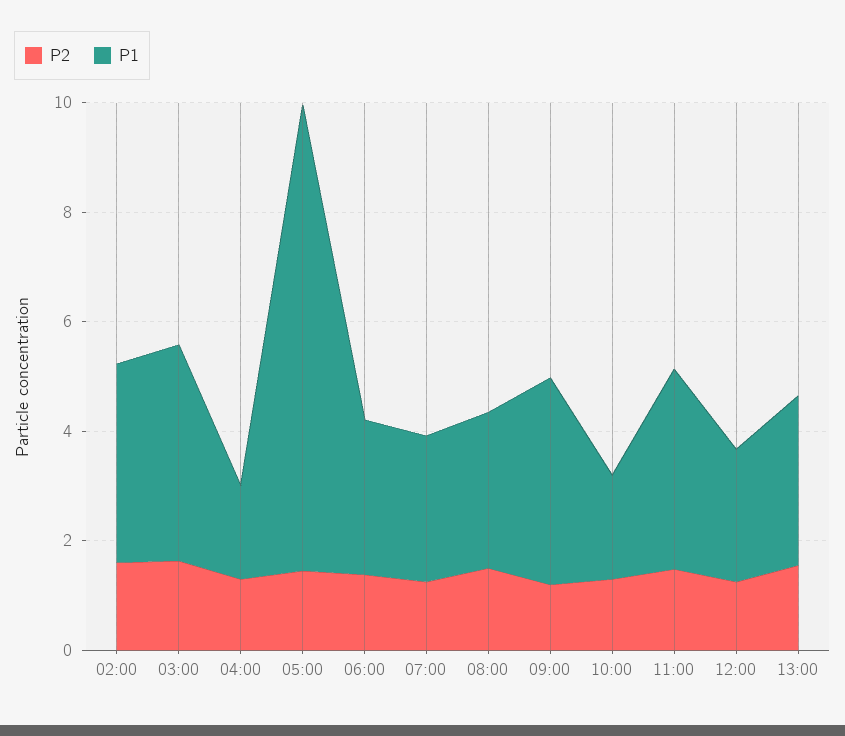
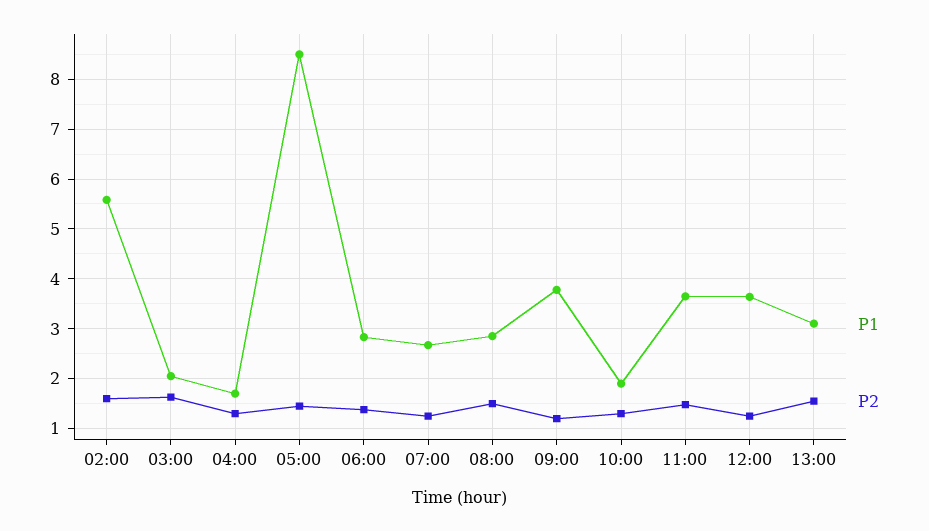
P1, 02:00: 3.5 -> 5.6
P1, 03:00: 4 -> 2
P1, 12:00: 2.5 -> 3.6

